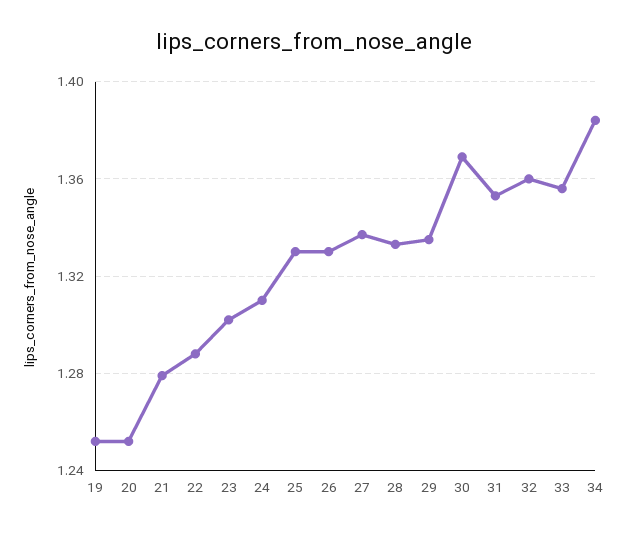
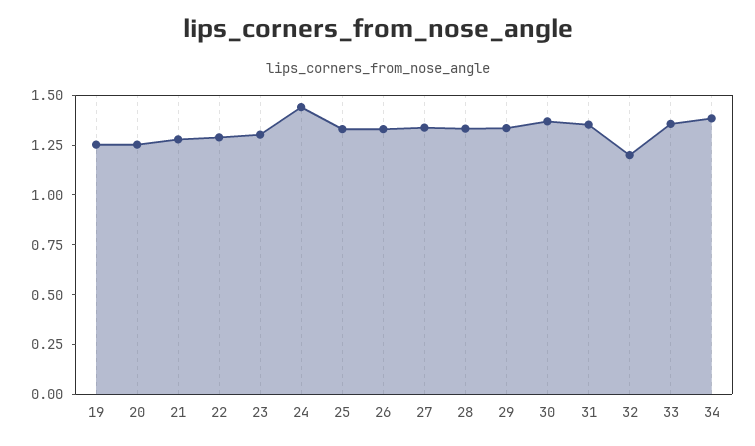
24: 1.31 -> 1.45
32: 1.36 -> 1.2

